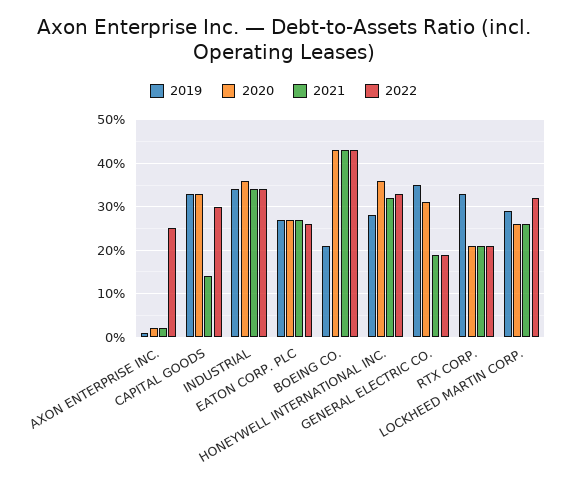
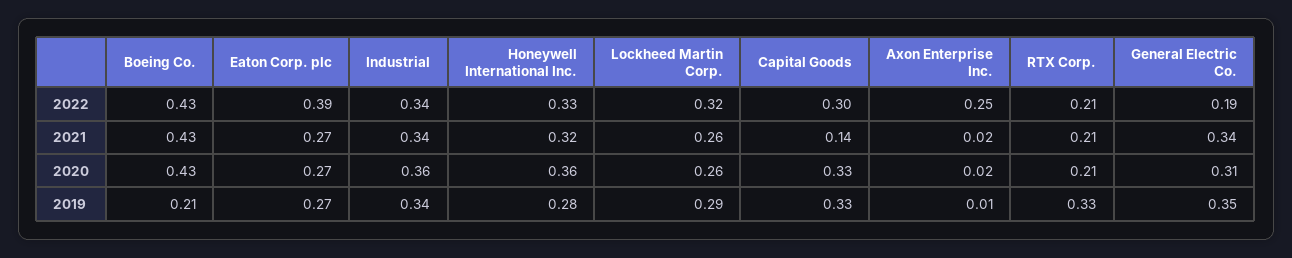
2022, EATON CORP. PLC: 0.25 -> 0.39
2021, GENERAL ELECTRIC CO.: 0.2 -> 0.34

